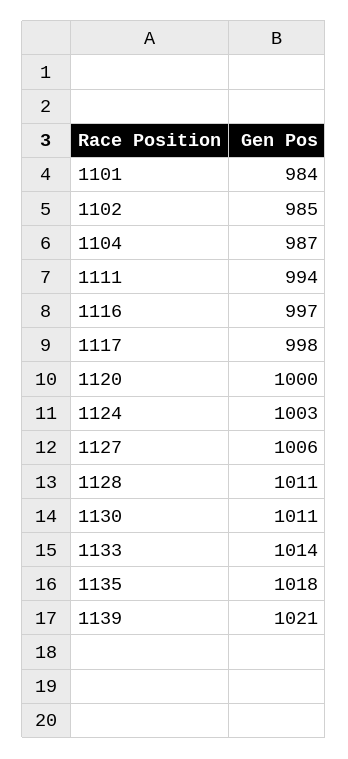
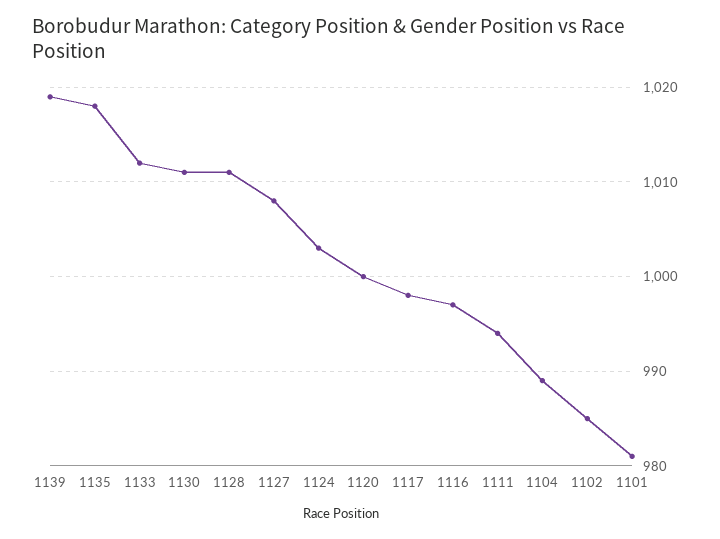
1101: 984 -> 981
1104: 987 -> 989
1127: 1006 -> 1008
1133: 1014 -> 1012
1139: 1021 -> 1019

